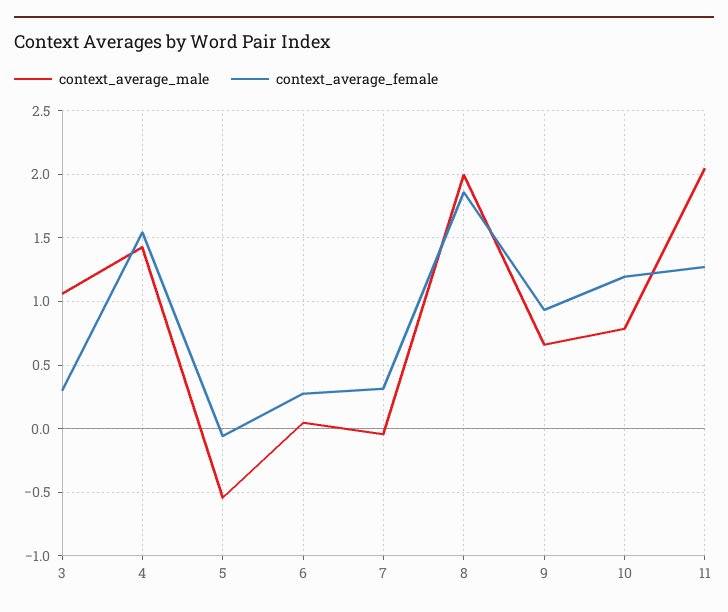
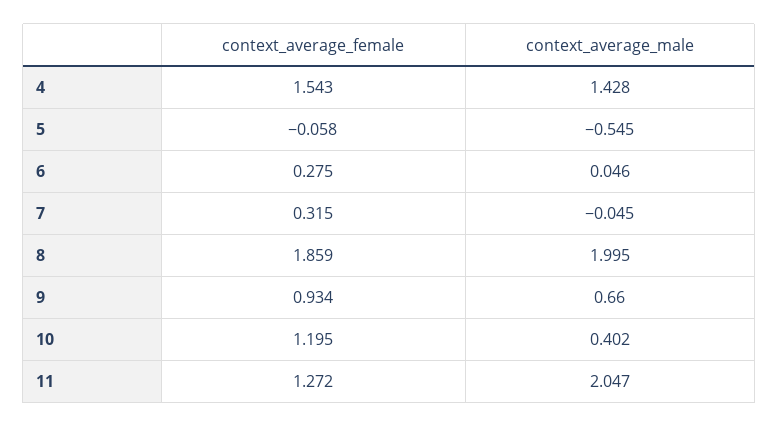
context_average_male, 3: 1.05 -> none
context_average_female, 3: 0.3 -> none
context_average_male, 10: 0.8 -> 0.402

